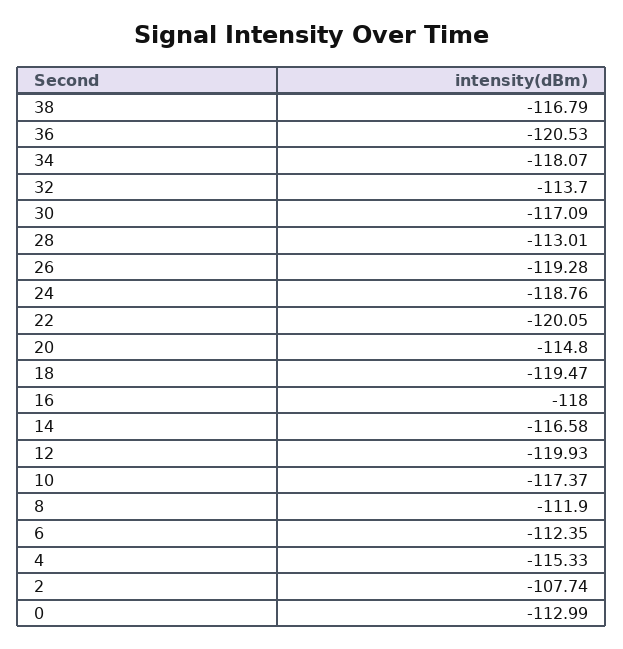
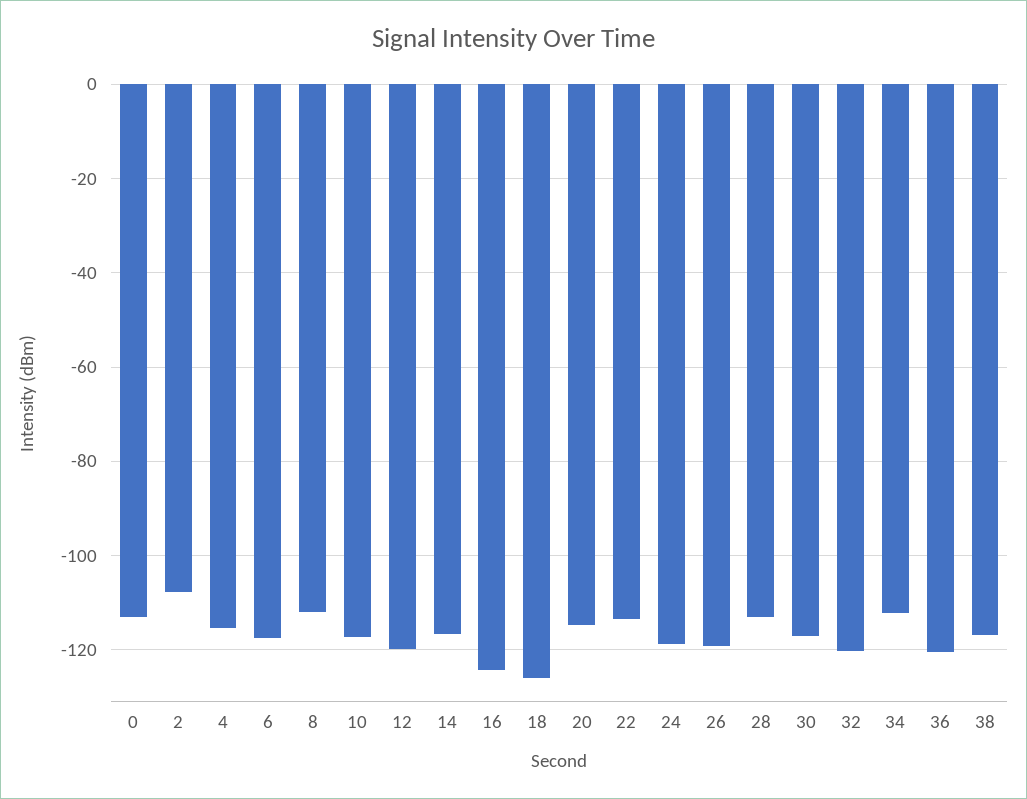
34: -118.07 -> -112
32: -113.7 -> -120
22: -120.05 -> -114
18: -119.47 -> -126
16: -118 -> -124
6: -112.35 -> -118

